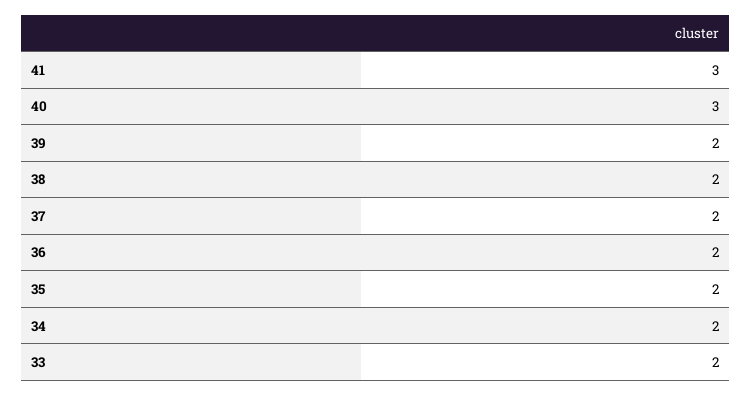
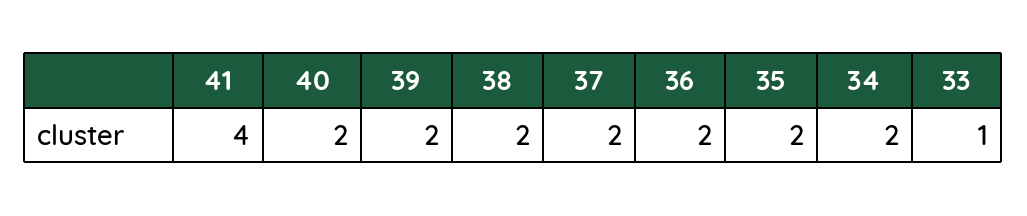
41: 3 -> 4
40: 3 -> 2
33: 2 -> 1

